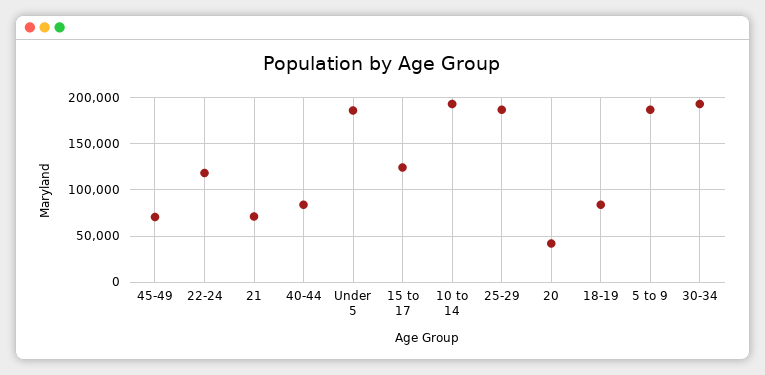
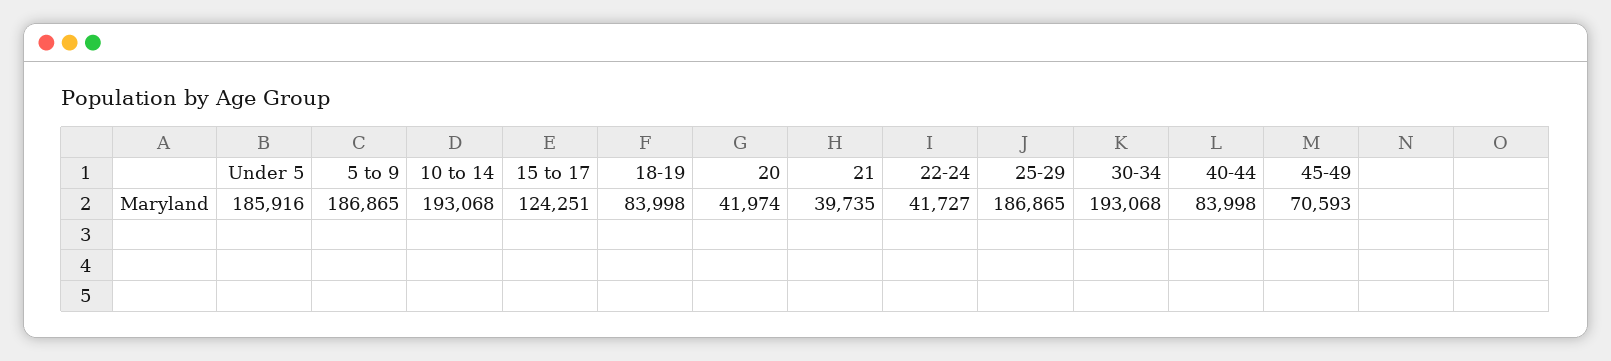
22-24: 120000 -> 41727
21: 70000 -> 39735

